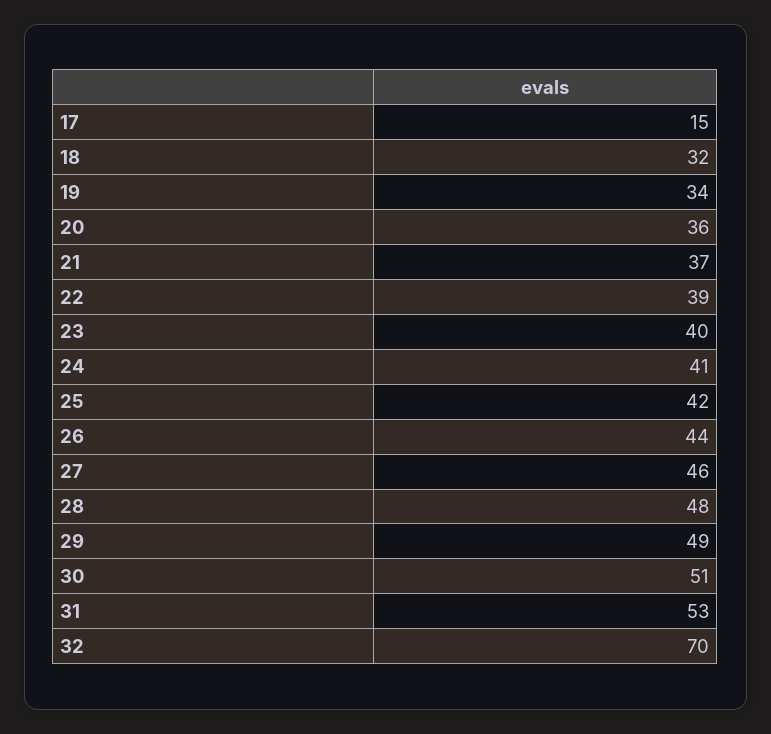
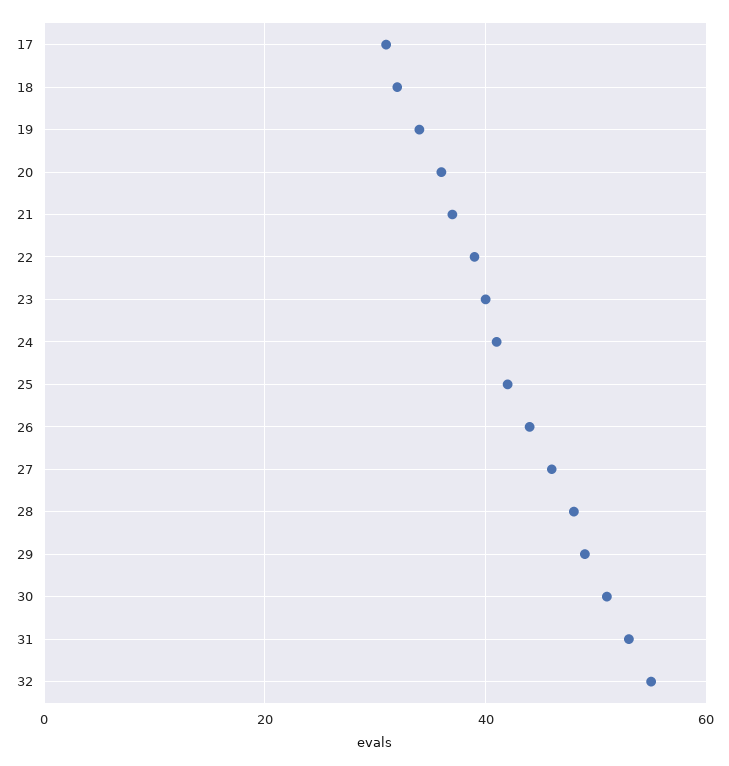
17: 15 -> 30
32: 70 -> 55

